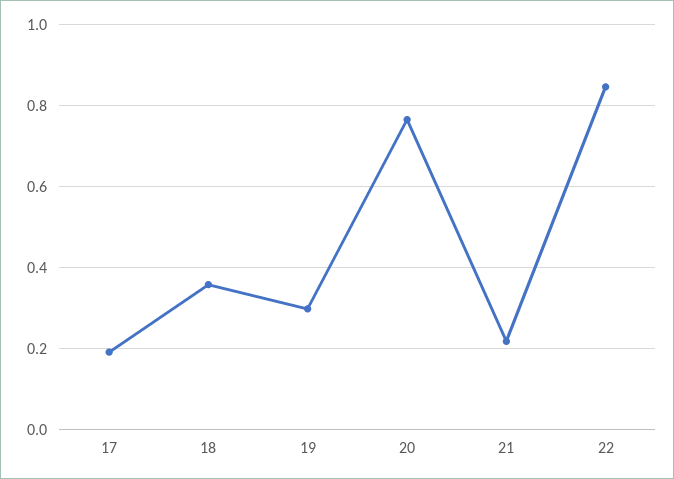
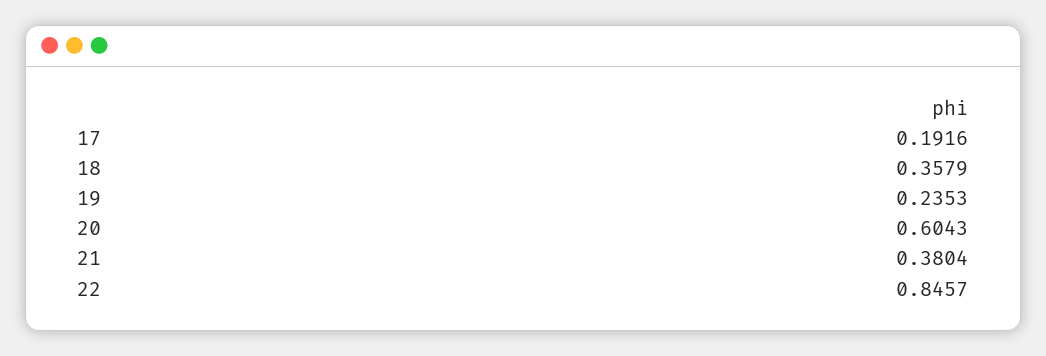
19: 0.3 -> 0.2353
20: 0.76 -> 0.6043
21: 0.22 -> 0.3804

